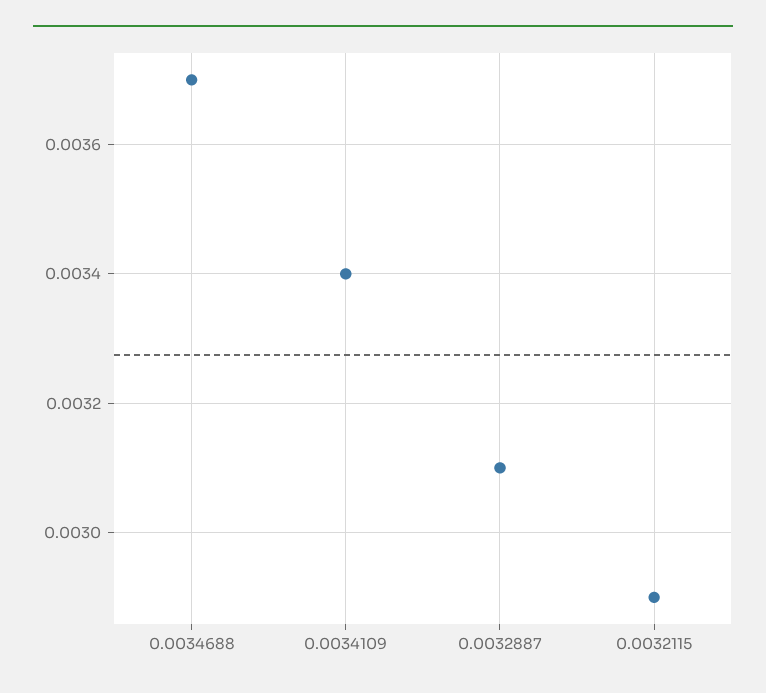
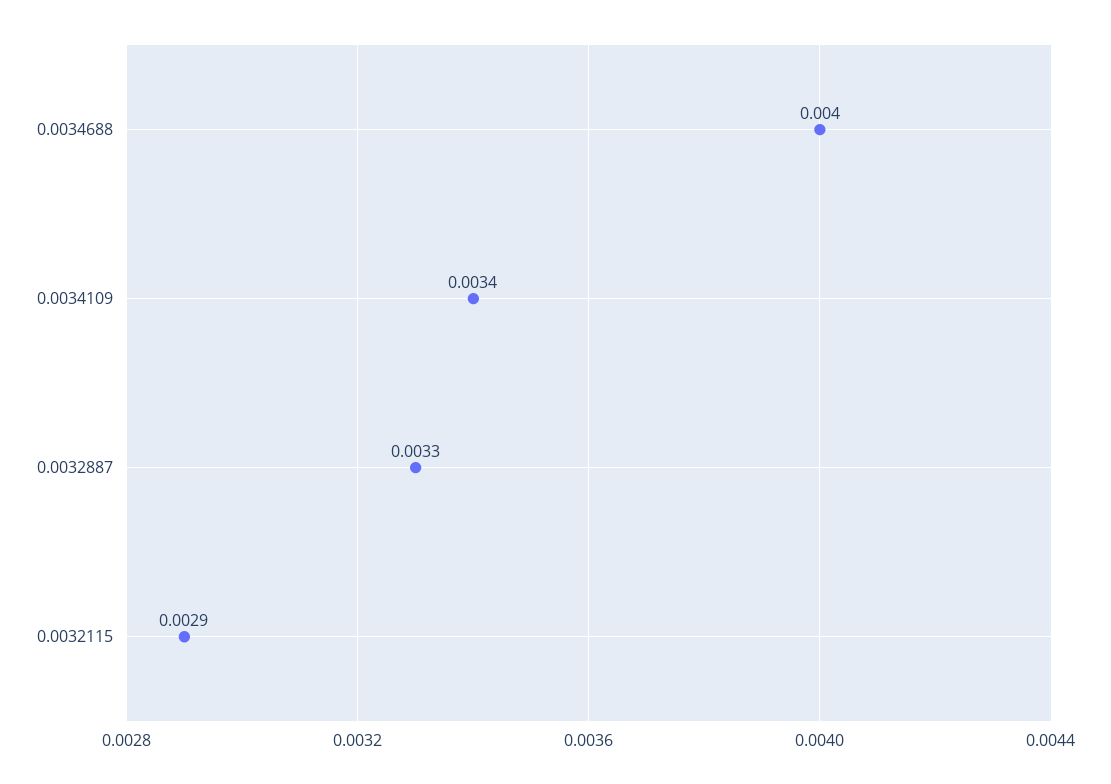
0.0034688: 0.0037 -> 0.004
0.0032887: 0.0031 -> 0.0033

